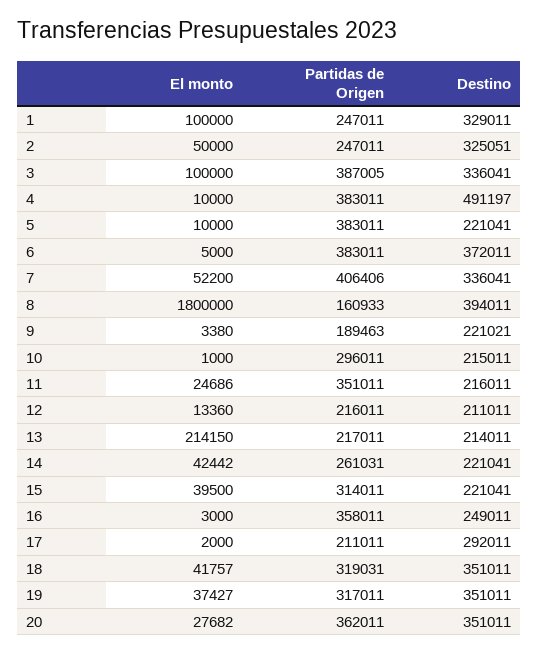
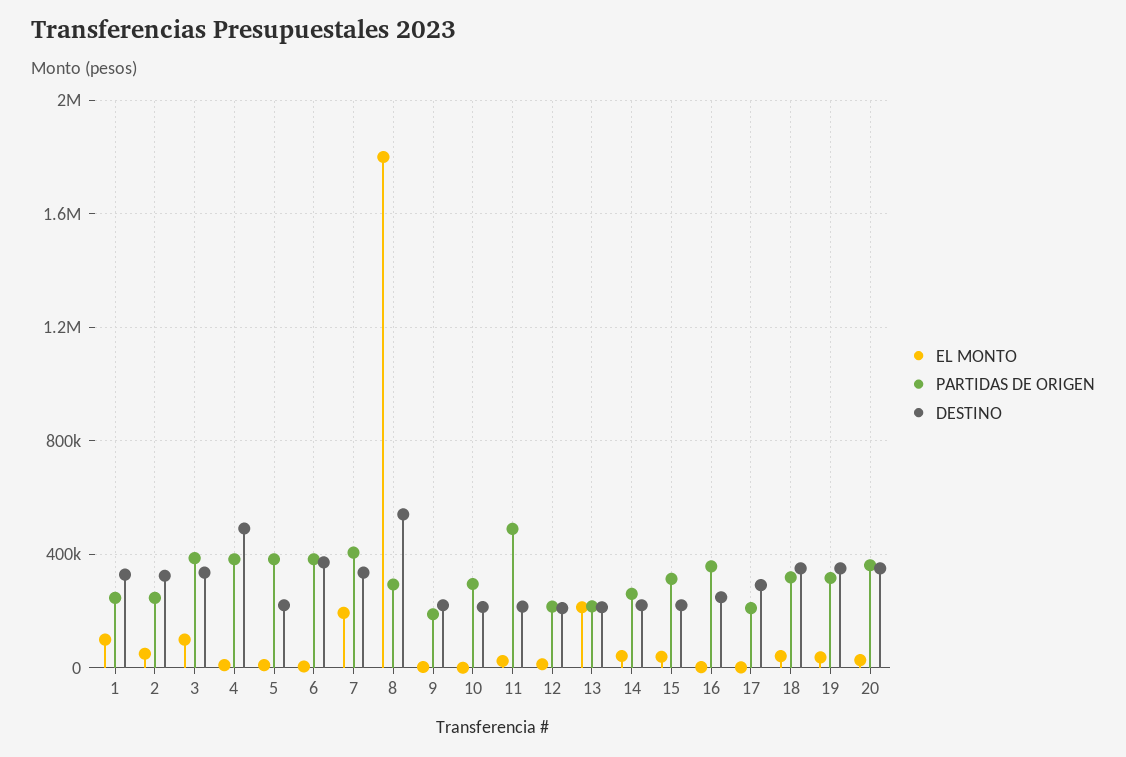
El monto, 7: 52200 -> 200000
Partidas de Origen, 8: 160933 -> 300000
Destino, 8: 394011 -> 550000
Partidas de Origen, 11: 351011 -> 500000

